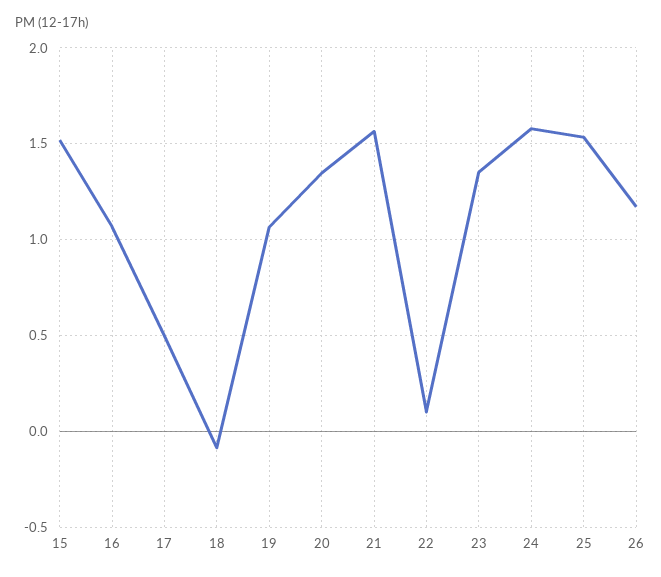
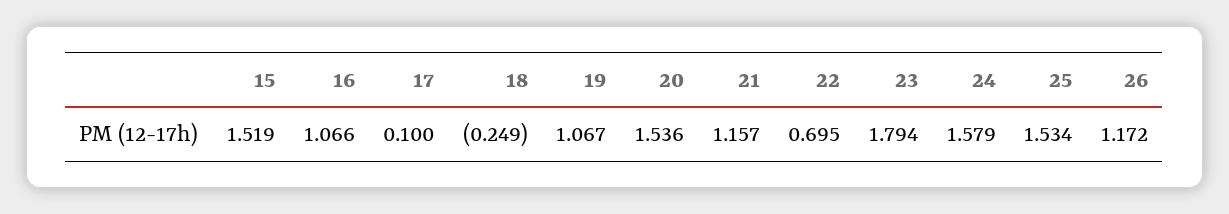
17: 0.5 -> 0.1
18: -0.1 -> -0.249
20: 1.35 -> 1.536
21: 1.55 -> 1.157
22: 0.1 -> 0.695
23: 1.35 -> 1.794

